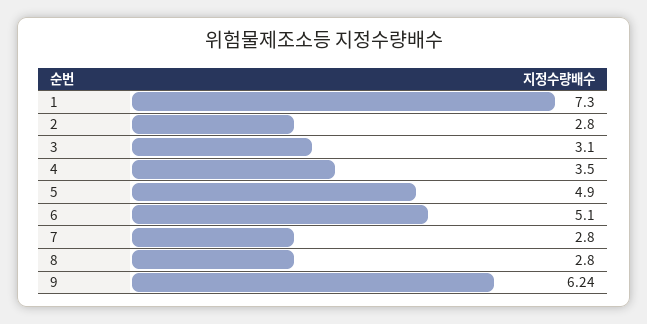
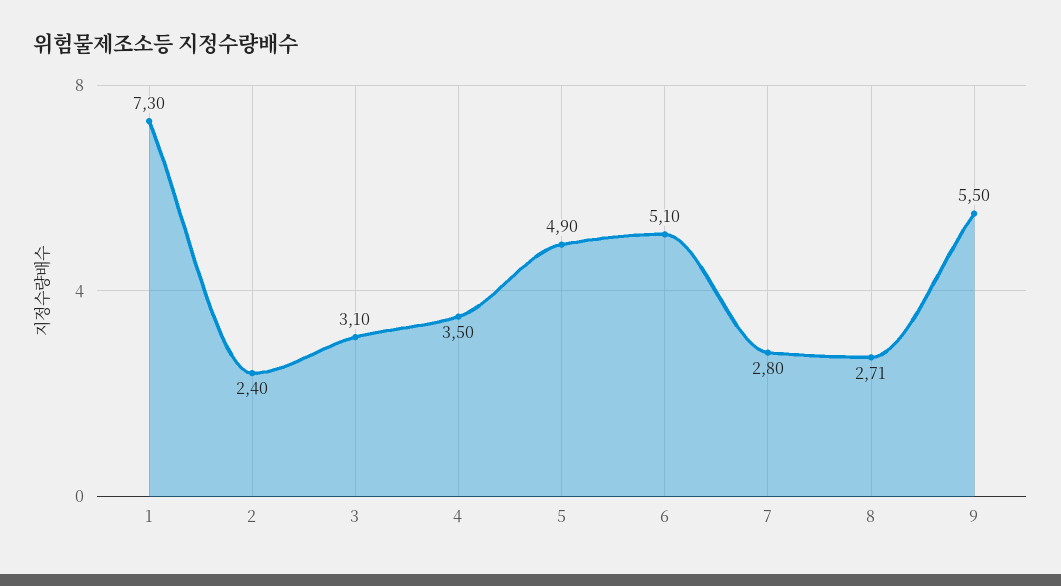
2: 2.8 -> 2.4
8: 2.8 -> 2.71
9: 6.24 -> 5.5

